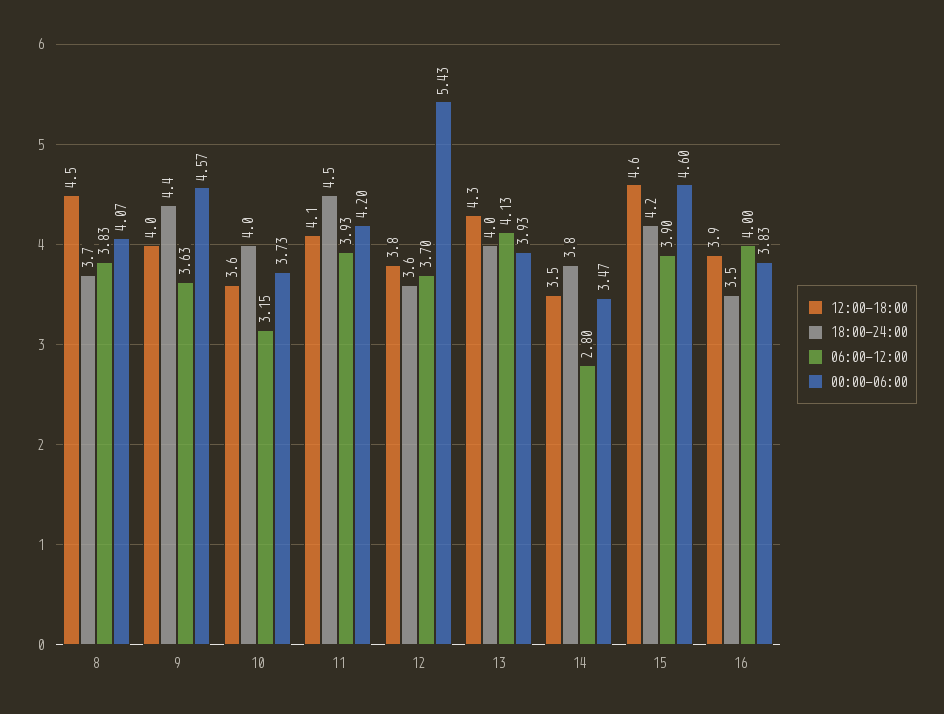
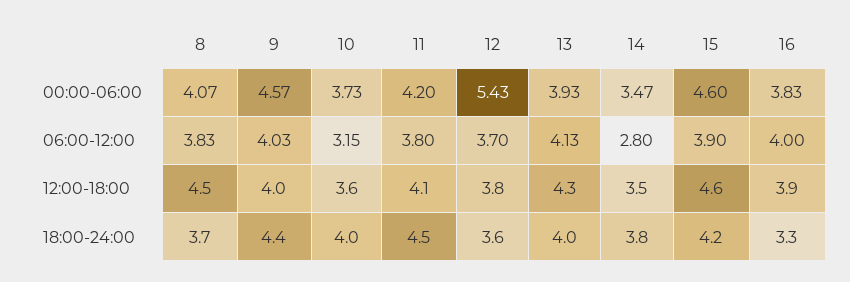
06:00-12:00, 9: 3.63 -> 4.03
06:00-12:00, 11: 3.93 -> 3.8
18:00-24:00, 16: 3.5 -> 3.3

